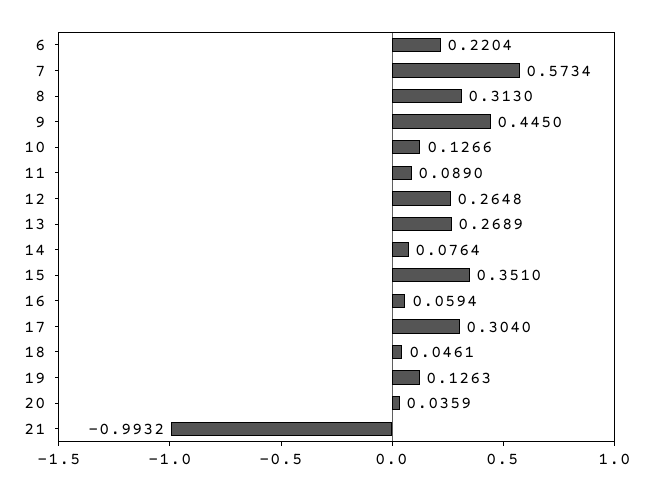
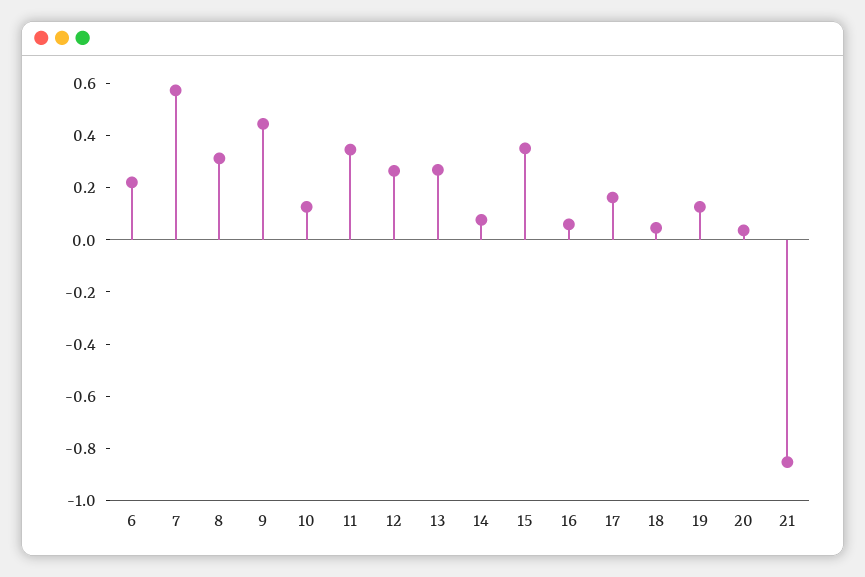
11: 0.089 -> 0.35
17: 0.304 -> 0.15
21: -0.9932 -> -0.85

